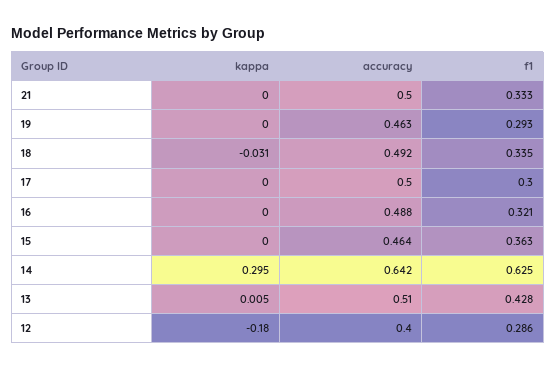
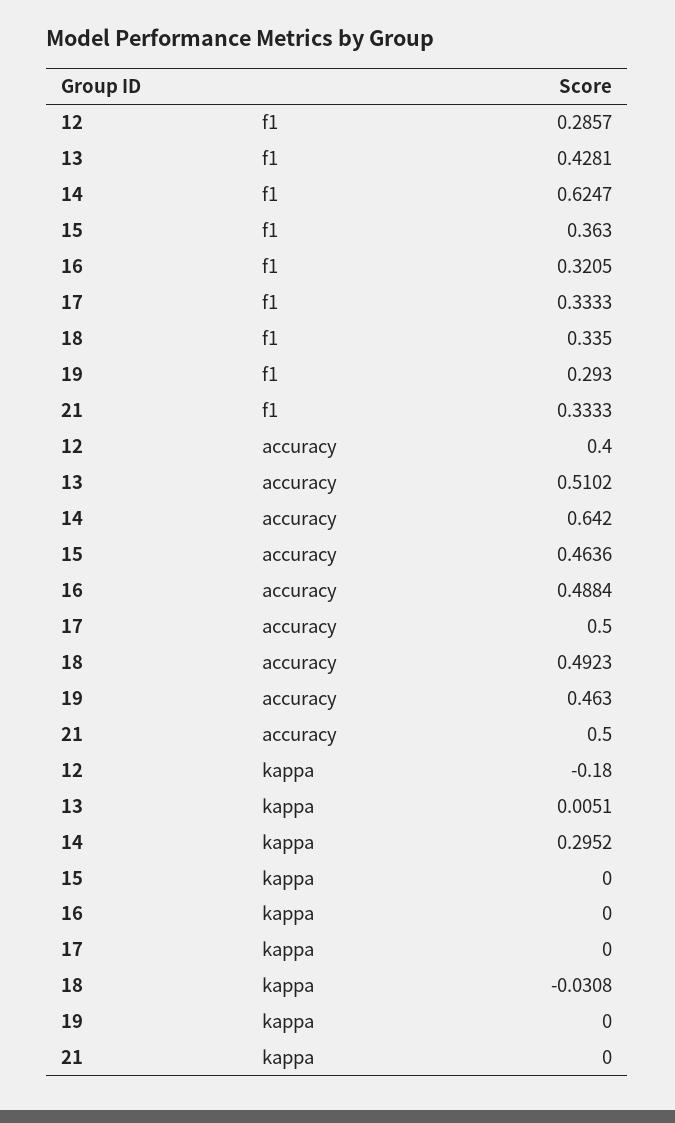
f1, 17: 0.3 -> 0.3333

